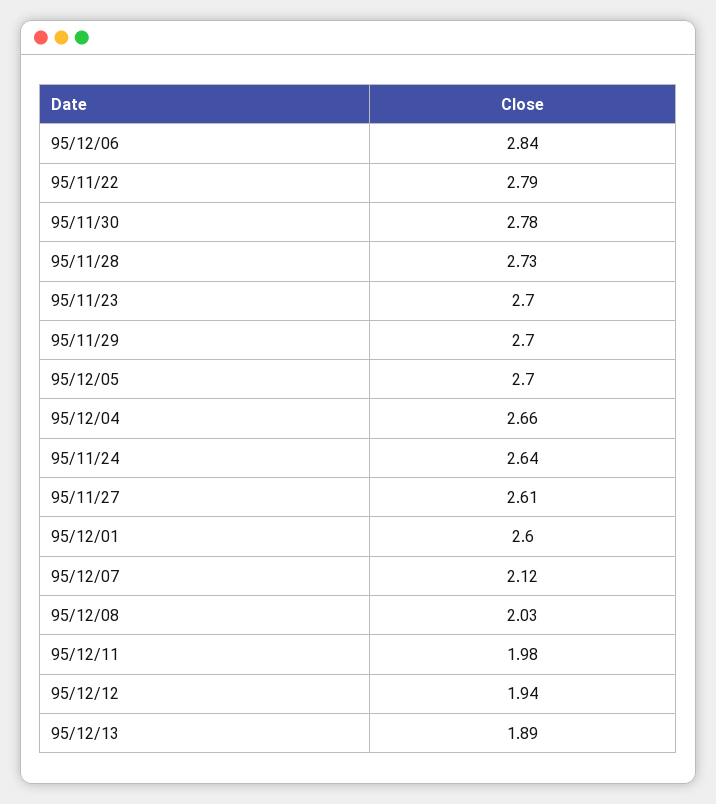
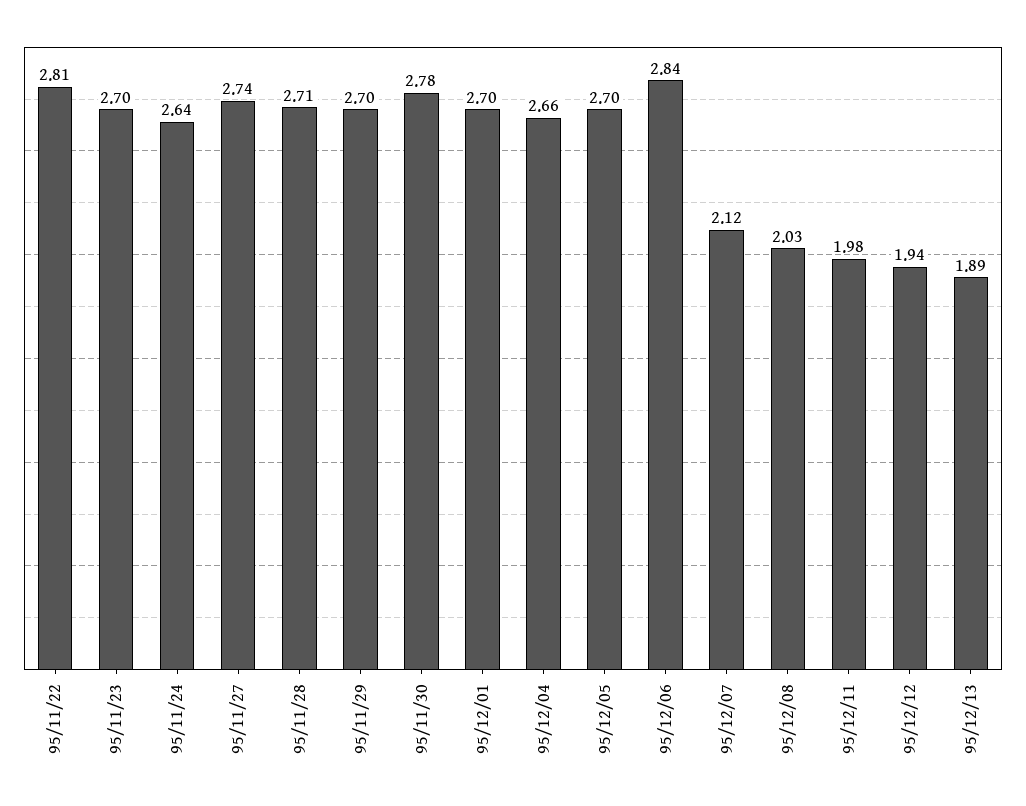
95/11/22: 2.79 -> 2.81
95/11/28: 2.73 -> 2.71
95/11/27: 2.61 -> 2.74
95/12/01: 2.6 -> 2.7

